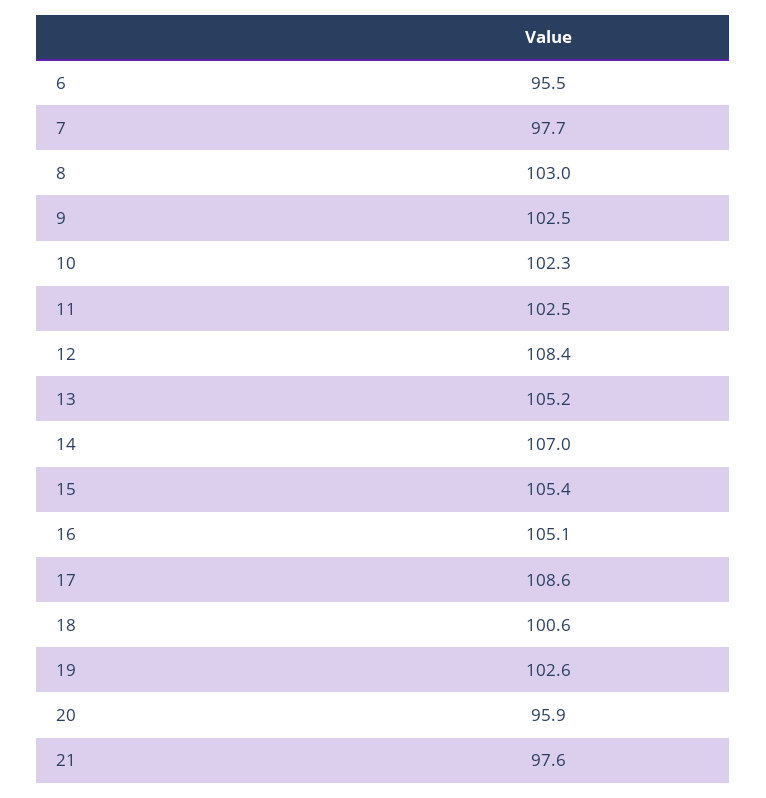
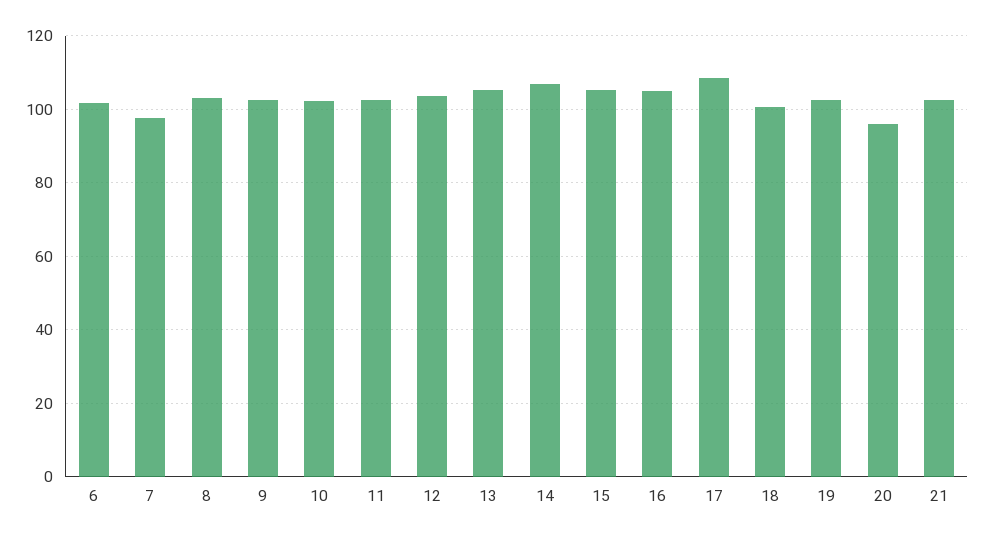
6: 95.5 -> 102
12: 108.4 -> 104
21: 97.6 -> 102

